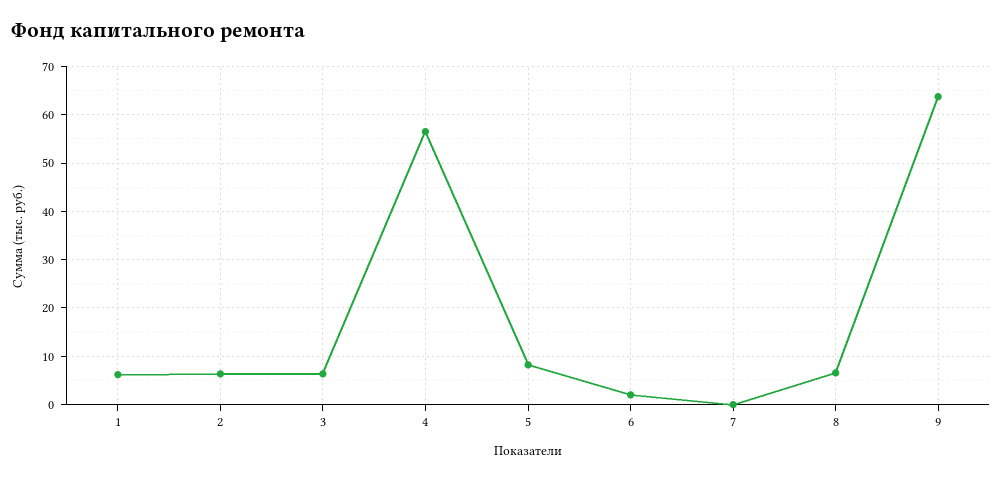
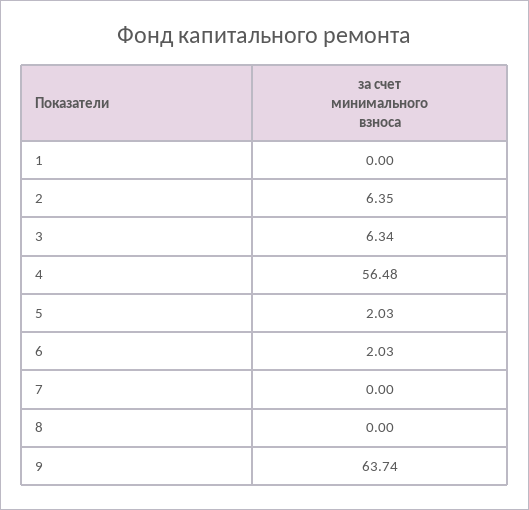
1: 6 -> 0
5: 8 -> 2.03
8: 6 -> 0

